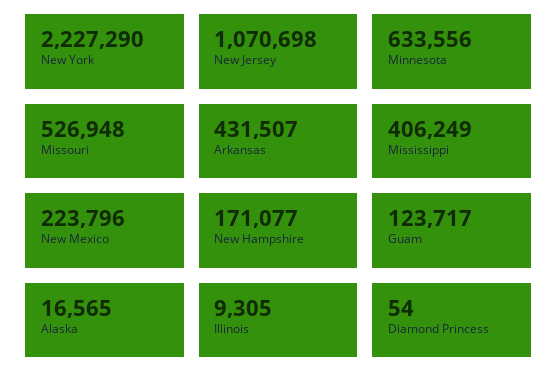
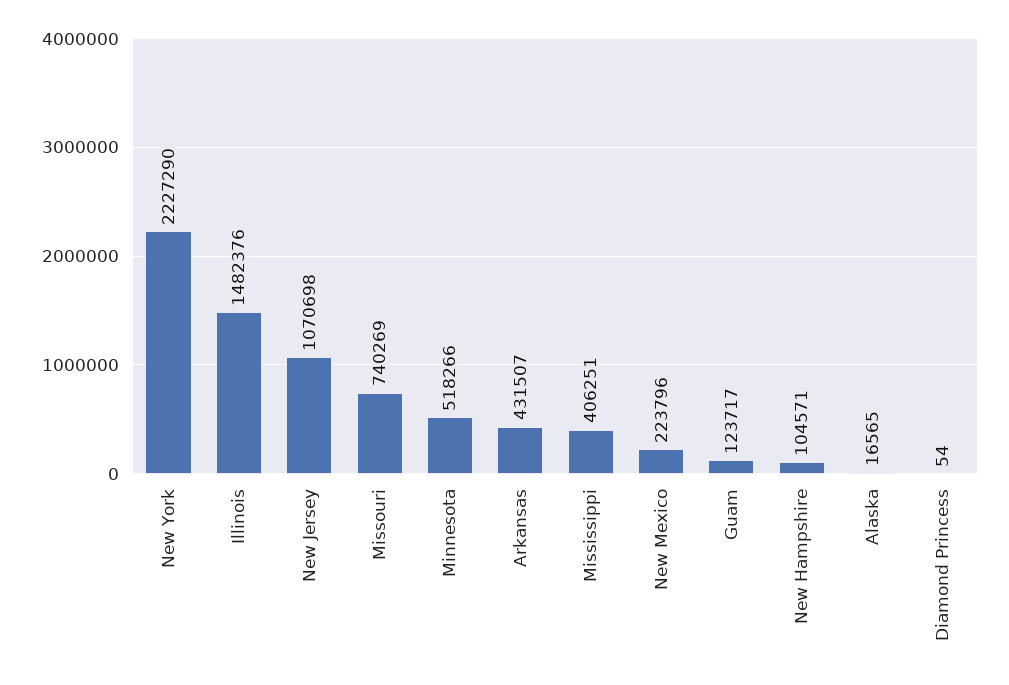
Minnesota: 633556 -> 518266
Missouri: 526948 -> 740269
Mississippi: 406249 -> 406251
New Hampshire: 171077 -> 104571
Illinois: 9305 -> 1482376

